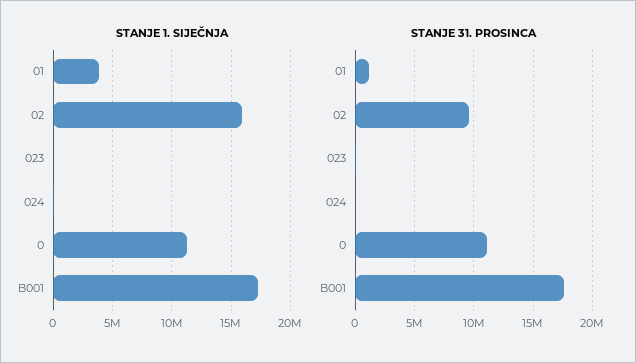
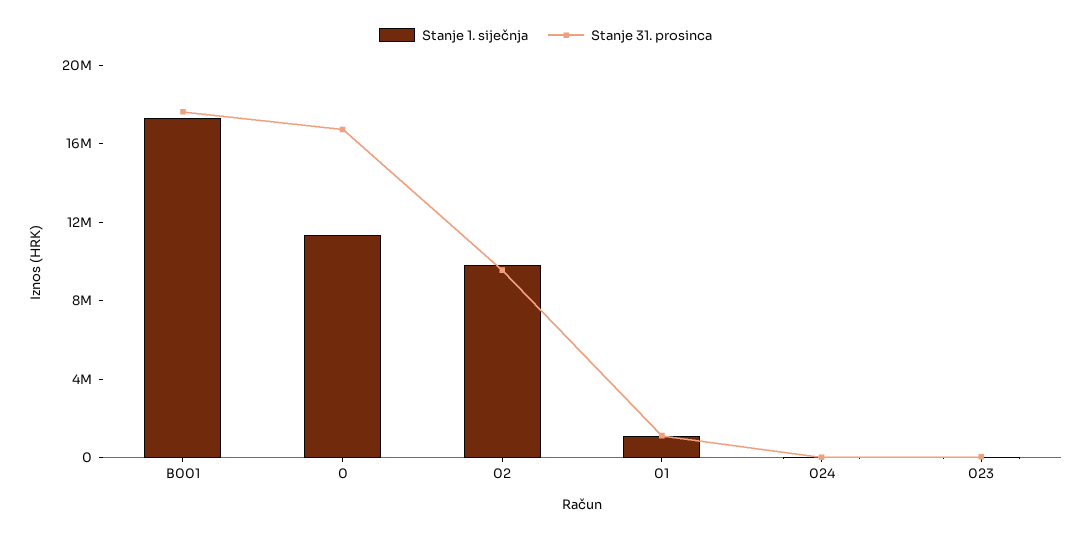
STANJE 1. SIJEČNJA, 01: 4000000 -> 1000000
STANJE 1. SIJEČNJA, 02: 16000000 -> 10000000
STANJE 31. PROSINCA, 0: 11000000 -> 17000000

